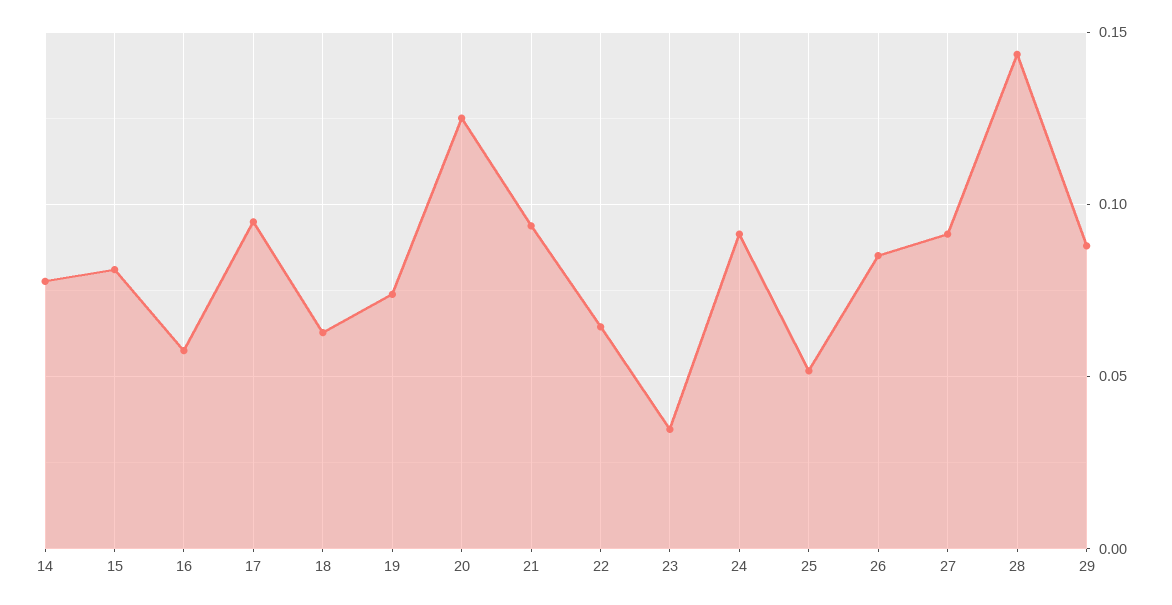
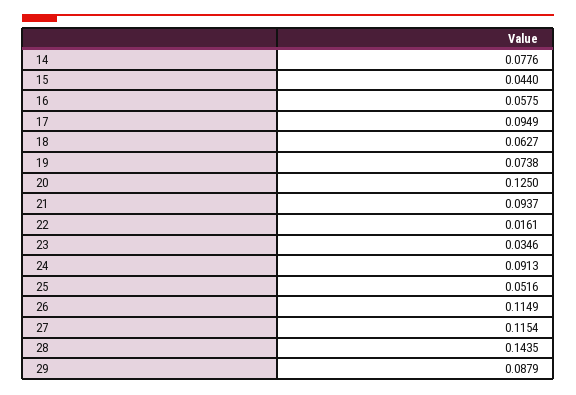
15: 0.08 -> 0.044
22: 0.065 -> 0.0161
26: 0.085 -> 0.1149
27: 0.09 -> 0.1154

